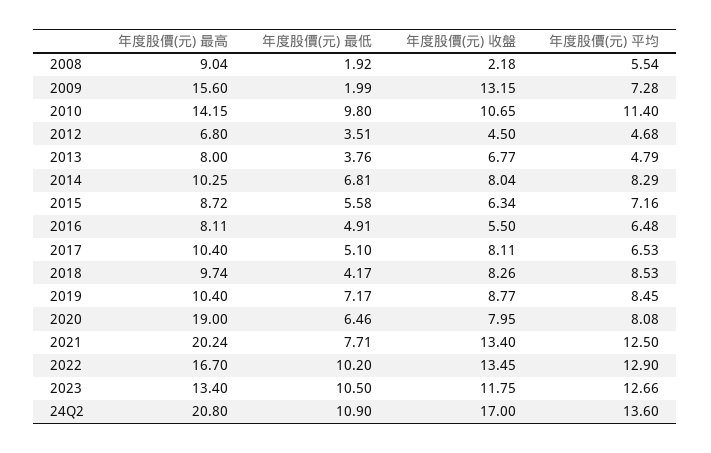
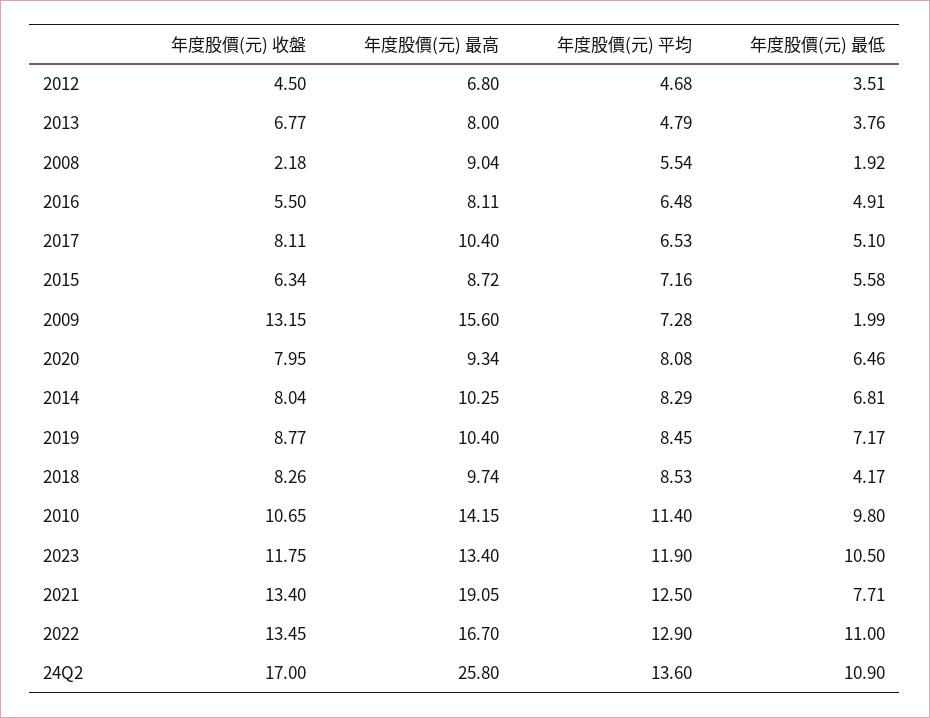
年度股價(元) 最高, 2020: 19 -> 9.34
年度股價(元) 最高, 2021: 20.24 -> 19.05
年度股價(元) 最低, 2022: 10.2 -> 11
年度股價(元) 平均, 2023: 12.66 -> 11.9
年度股價(元) 最高, 24Q2: 20.8 -> 25.8

